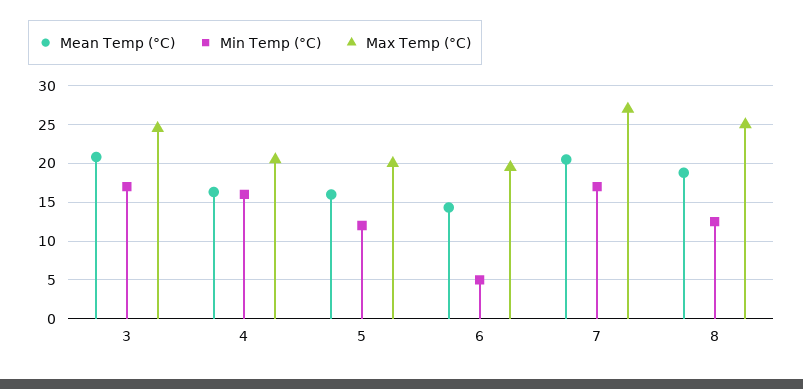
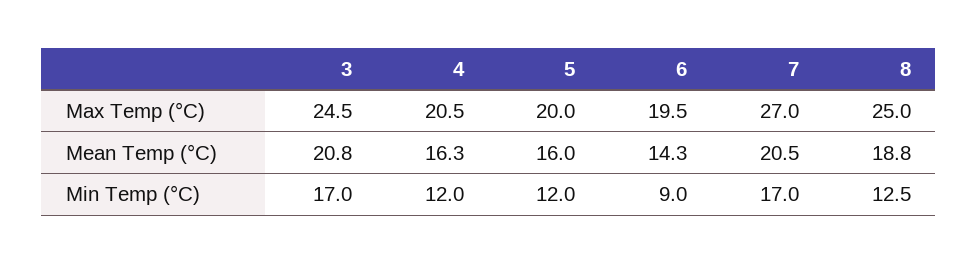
Min Temp (°C), 4: 16 -> 12
Min Temp (°C), 6: 5 -> 9

